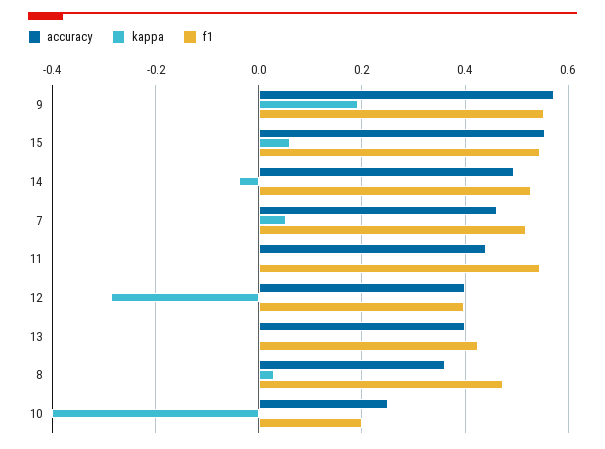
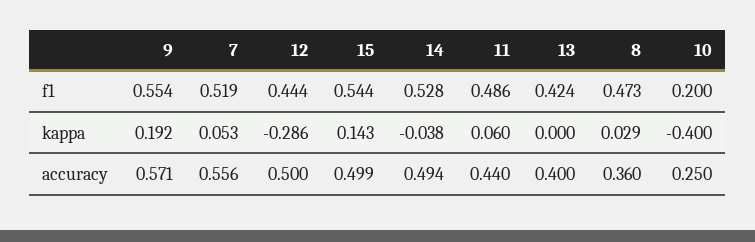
accuracy, 15: 0.56 -> 0.499
kappa, 15: 0.06 -> 0.143
accuracy, 7: 0.46 -> 0.556
kappa, 11: 0 -> 0.06
f1, 11: 0.54 -> 0.486
accuracy, 12: 0.4 -> 0.5
f1, 12: 0.4 -> 0.444

